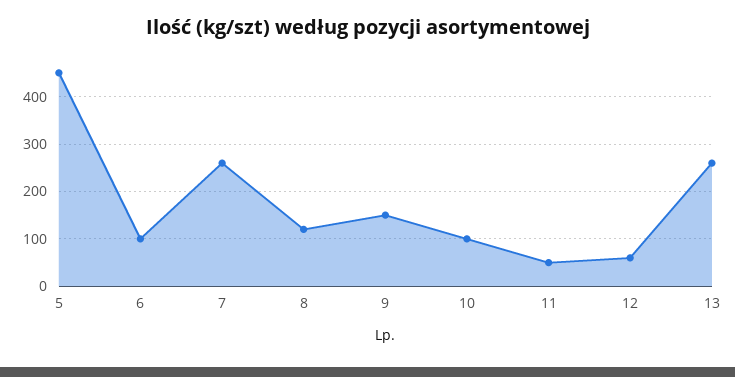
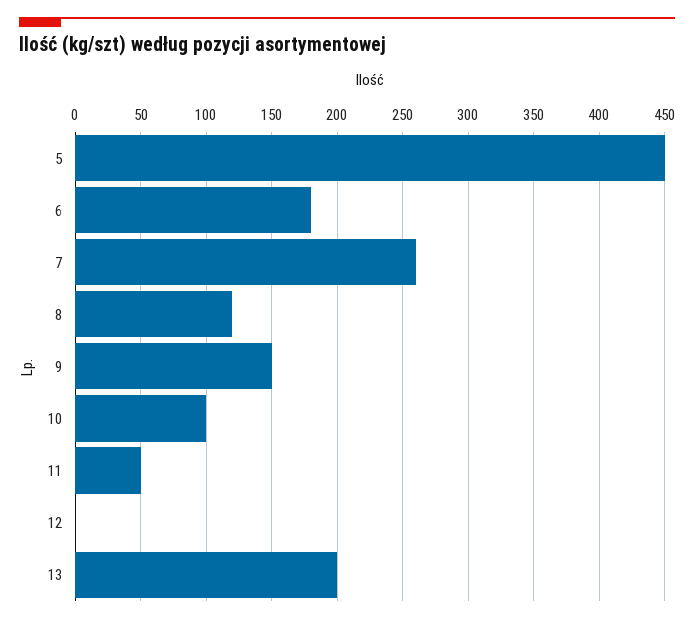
6: 100 -> 180
12: 60 -> 0
13: 260 -> 200

